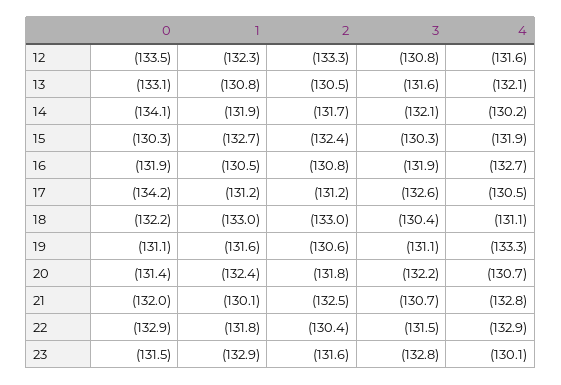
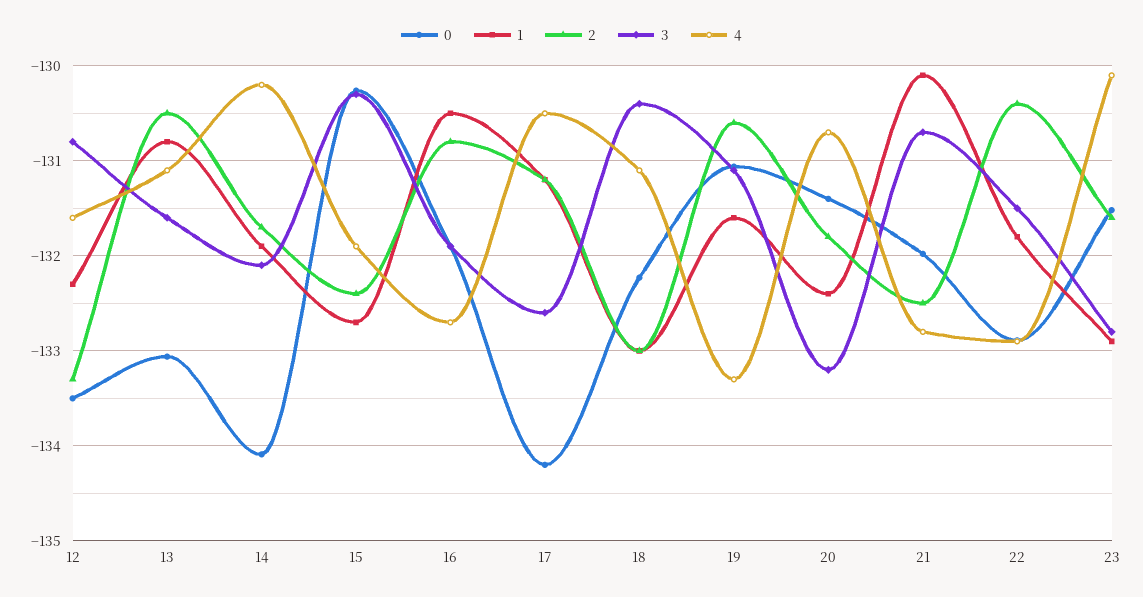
4, 13: -132.1 -> -131.1
3, 20: -132.2 -> -133.2

